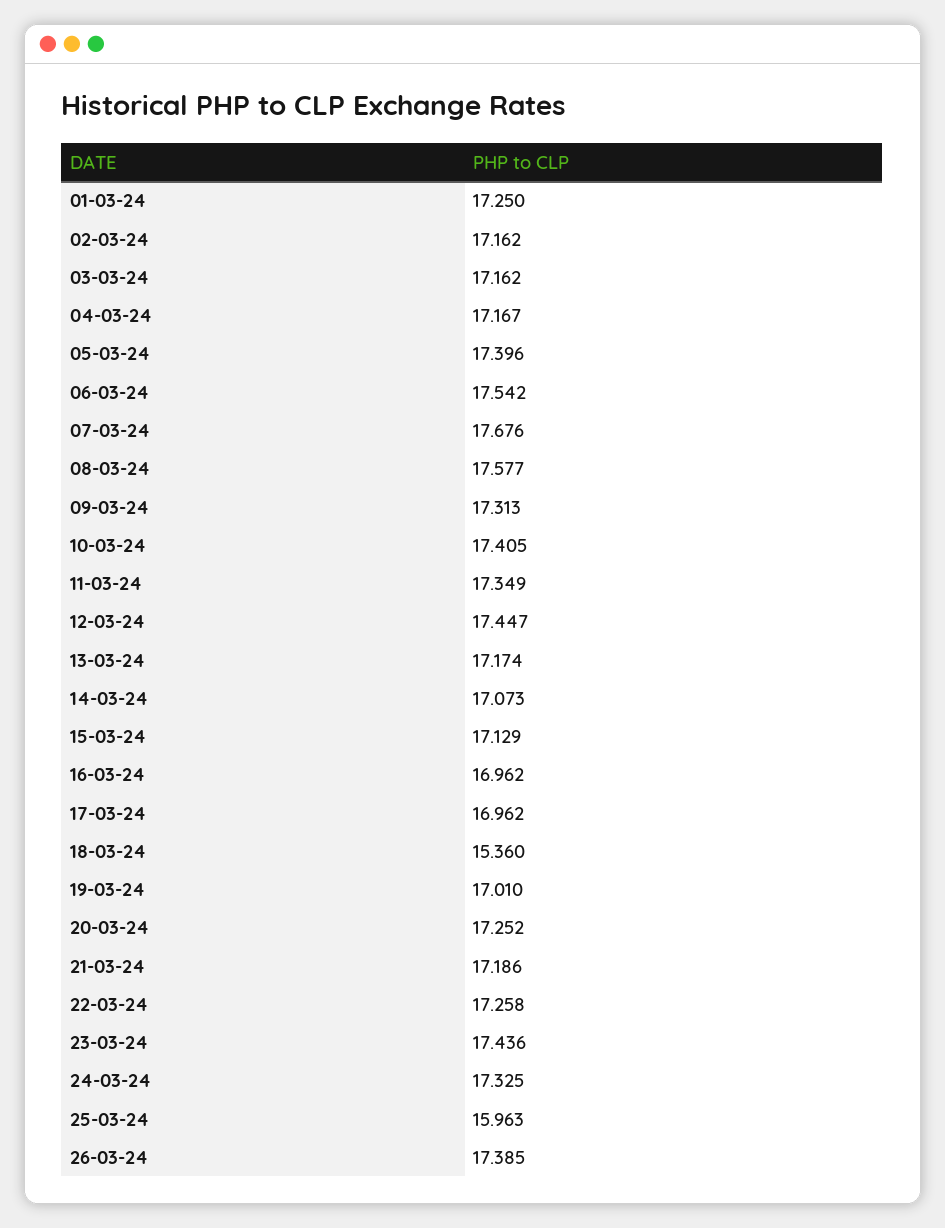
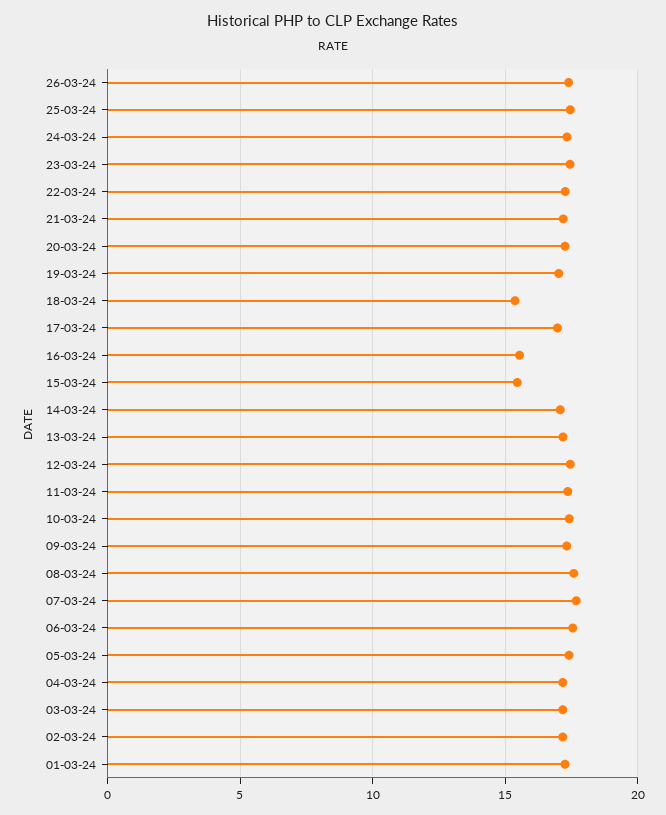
15-03-24: 17.129 -> 15.5
16-03-24: 16.962 -> 15.5
25-03-24: 15.963 -> 17.5

